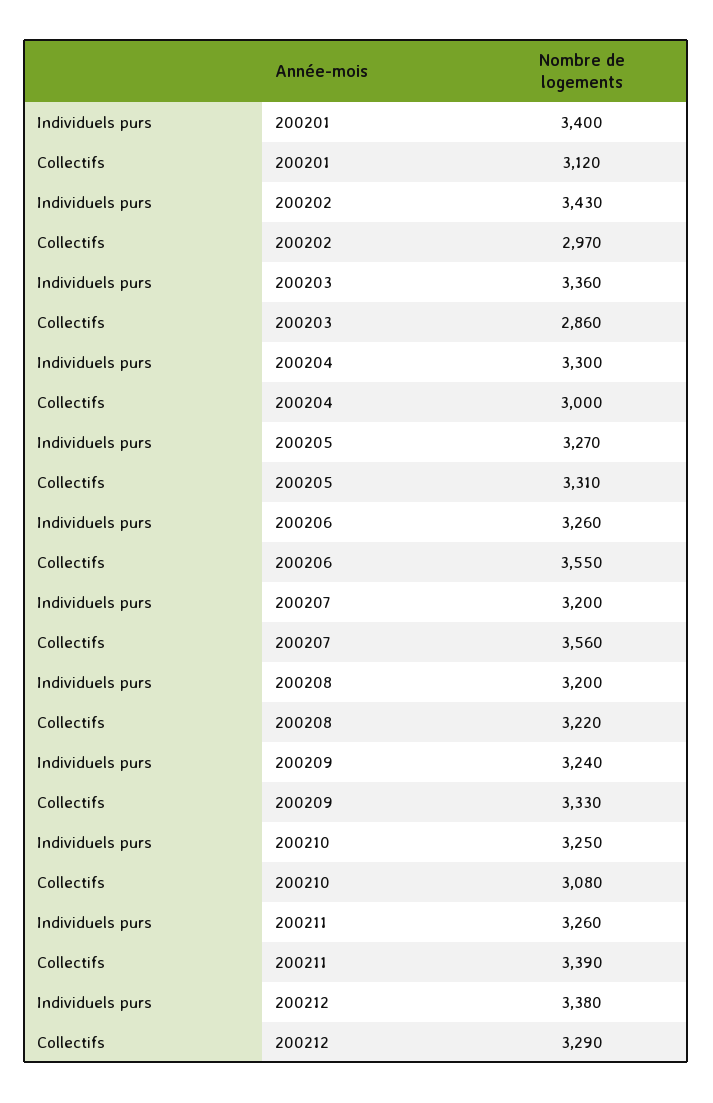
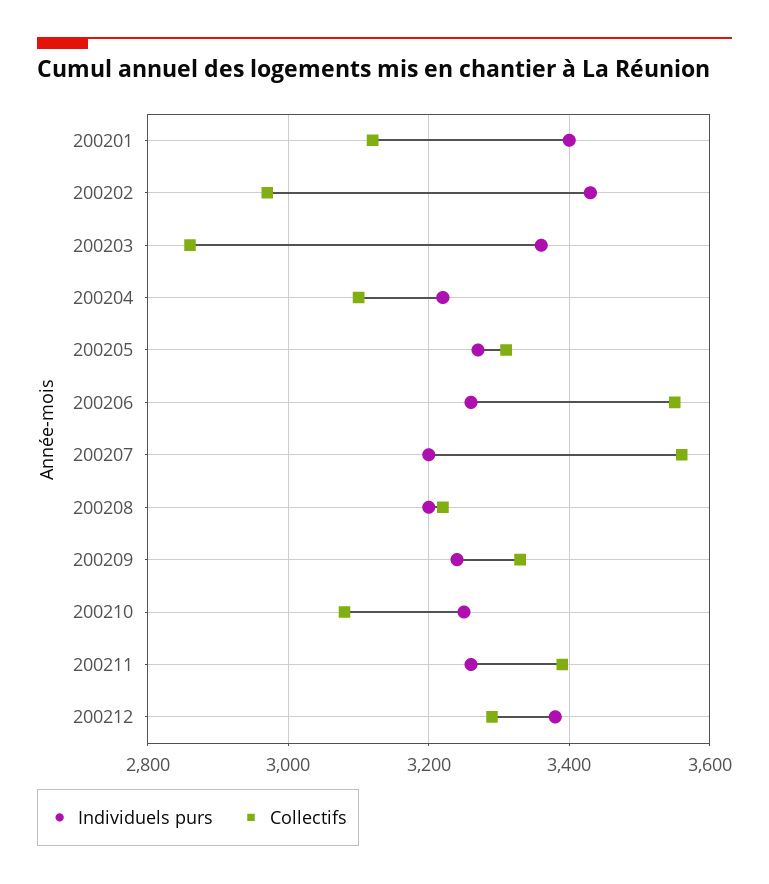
Individuels purs, 200204: 3300 -> 3220
Collectifs, 200204: 3000 -> 3100

